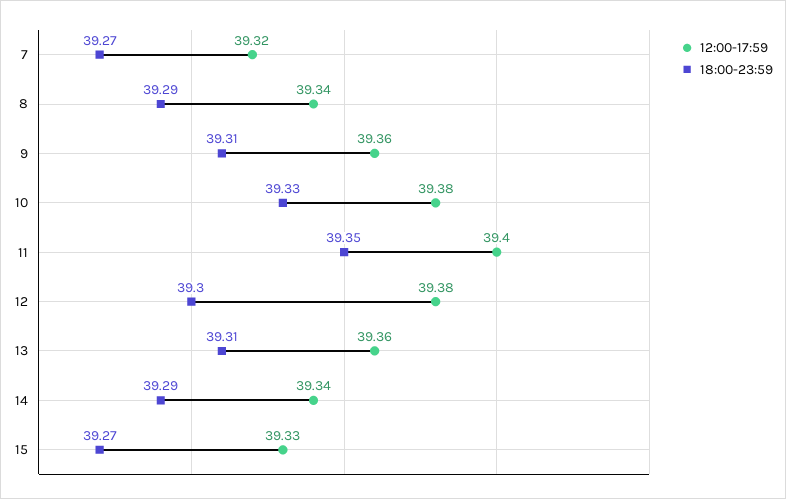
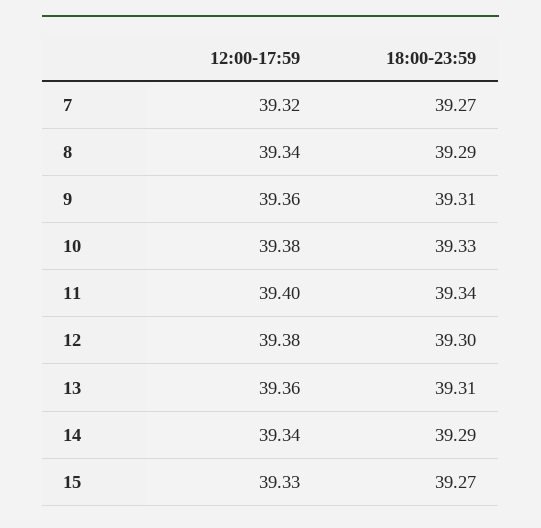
18:00-23:59, 11: 39.35 -> 39.34

